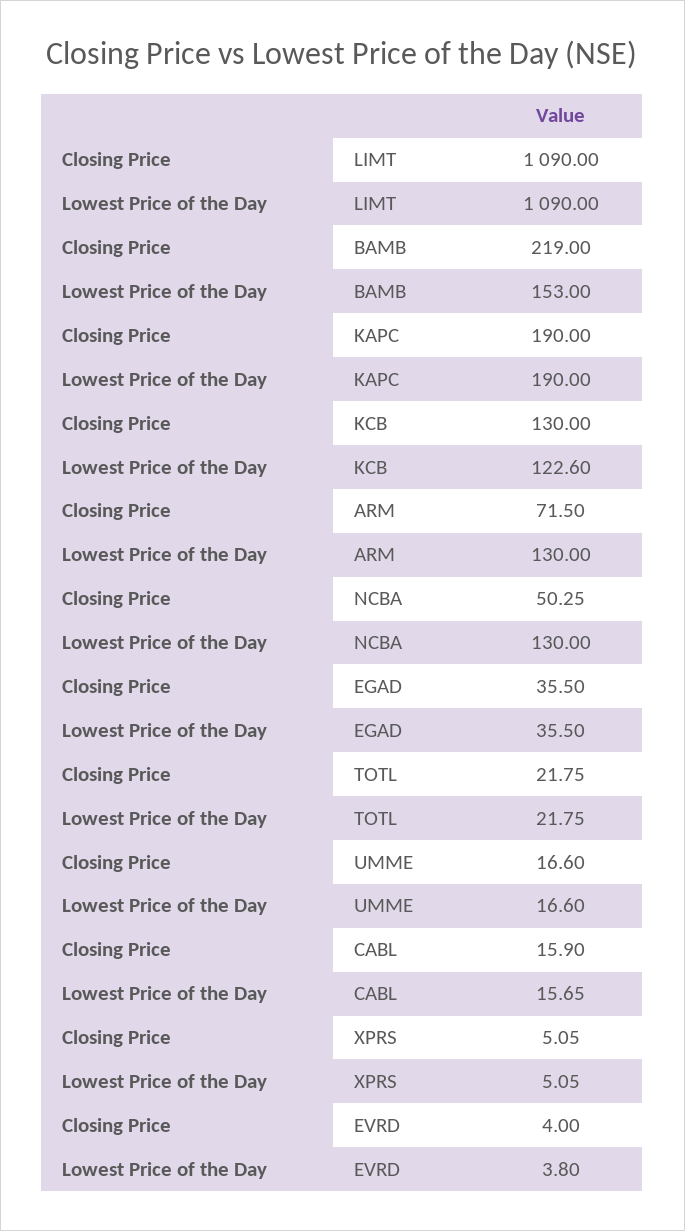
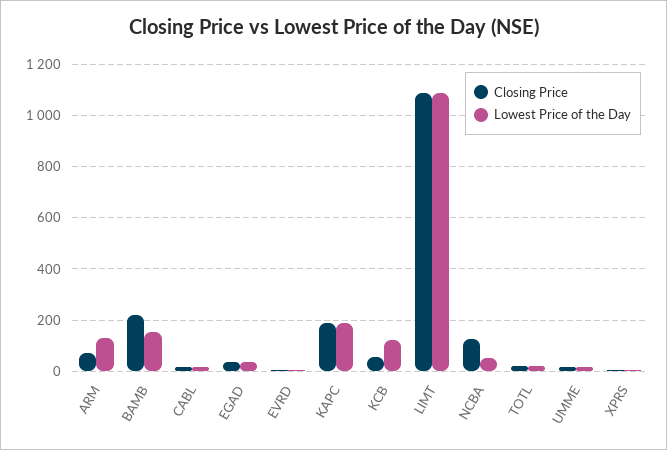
Closing Price, KCB: 130 -> 50
Closing Price, NCBA: 50.25 -> 125
Lowest Price of the Day, NCBA: 130 -> 50

